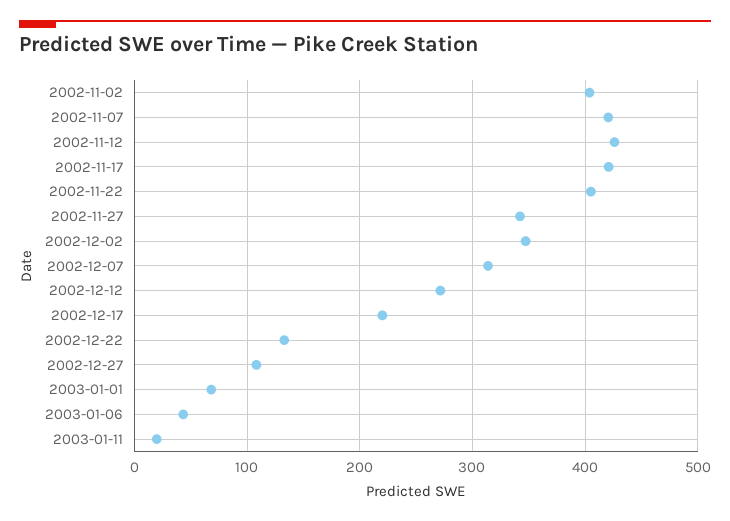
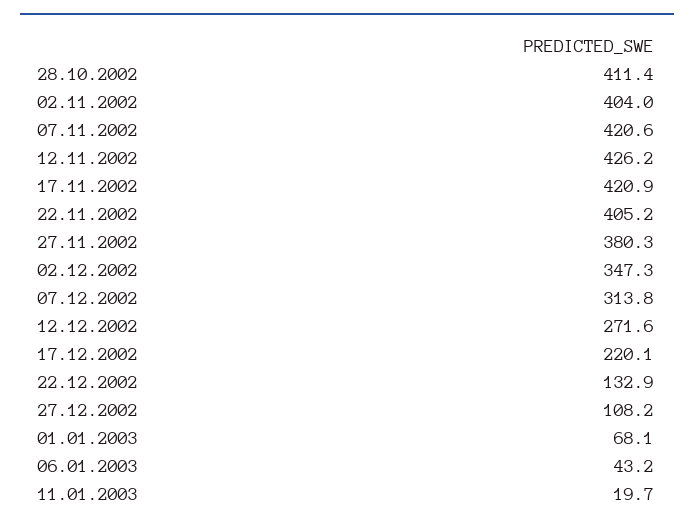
2002-11-27: 340 -> 380.3
28.10.2002: none -> 411.4

